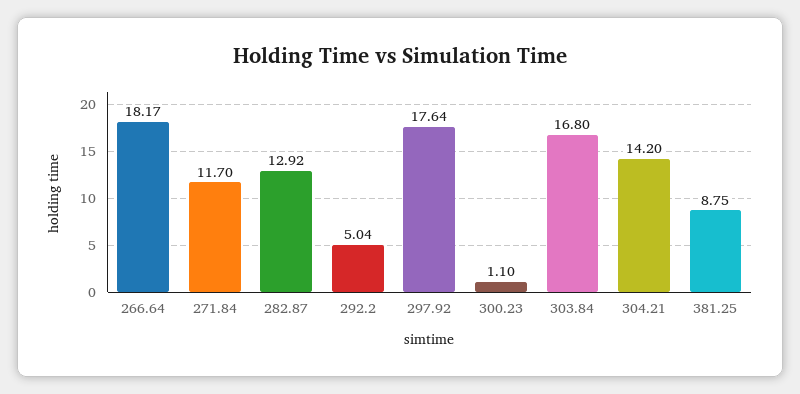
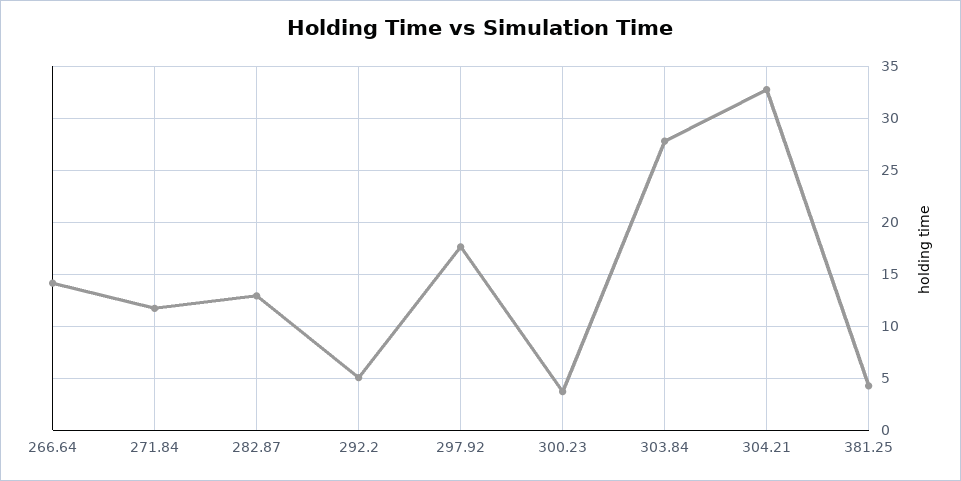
266.64: 18.17 -> 14
300.23: 1.1 -> 4
303.84: 16.8 -> 28
304.21: 14.2 -> 33
381.25: 8.75 -> 4

